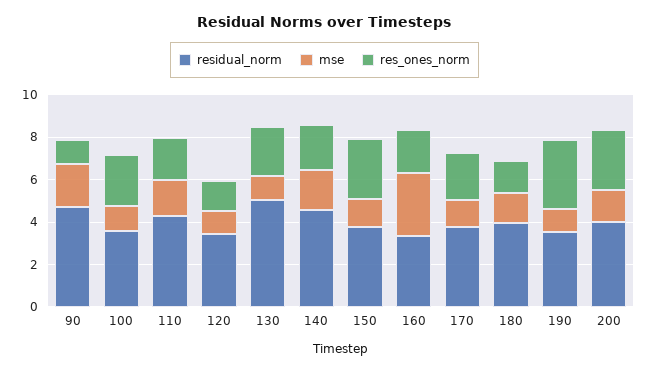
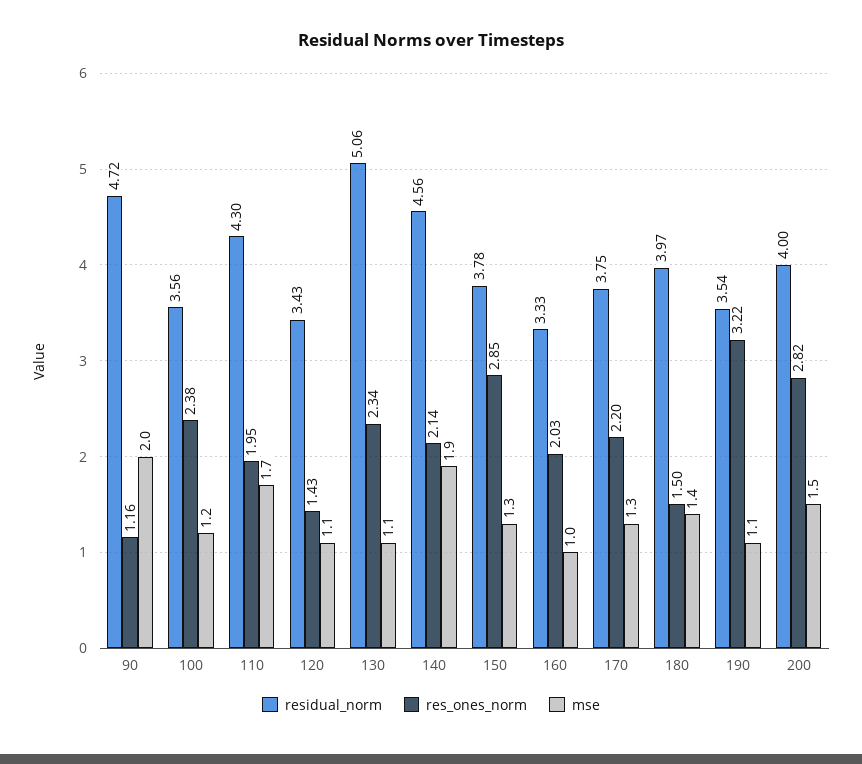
mse, 160: 3 -> 1

